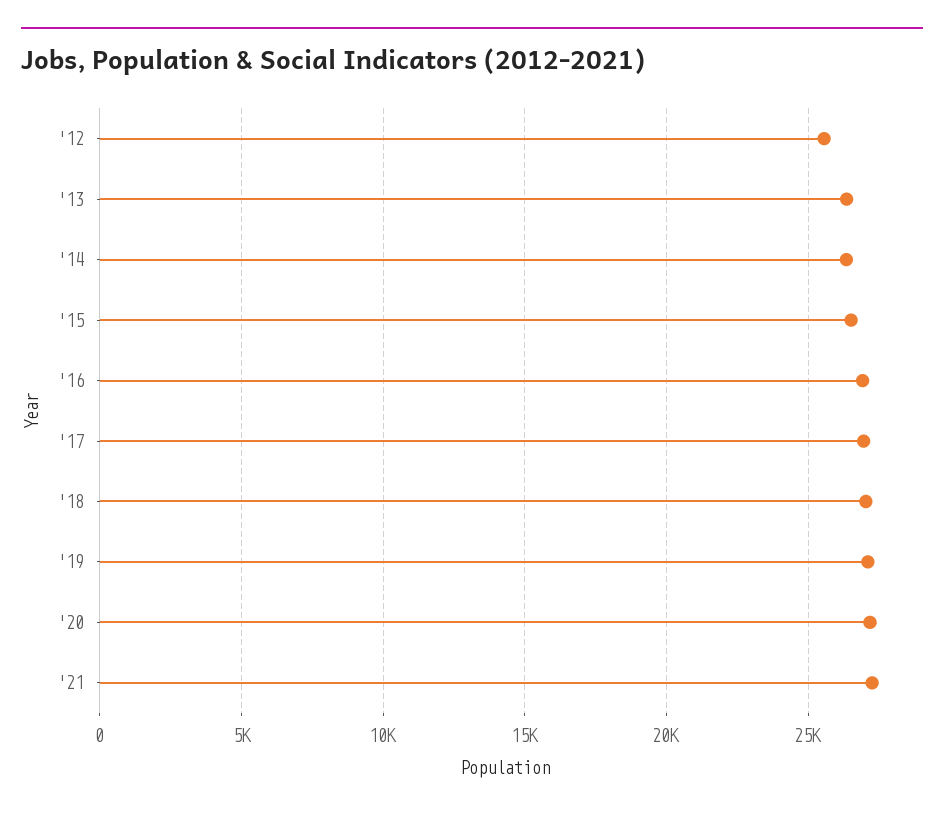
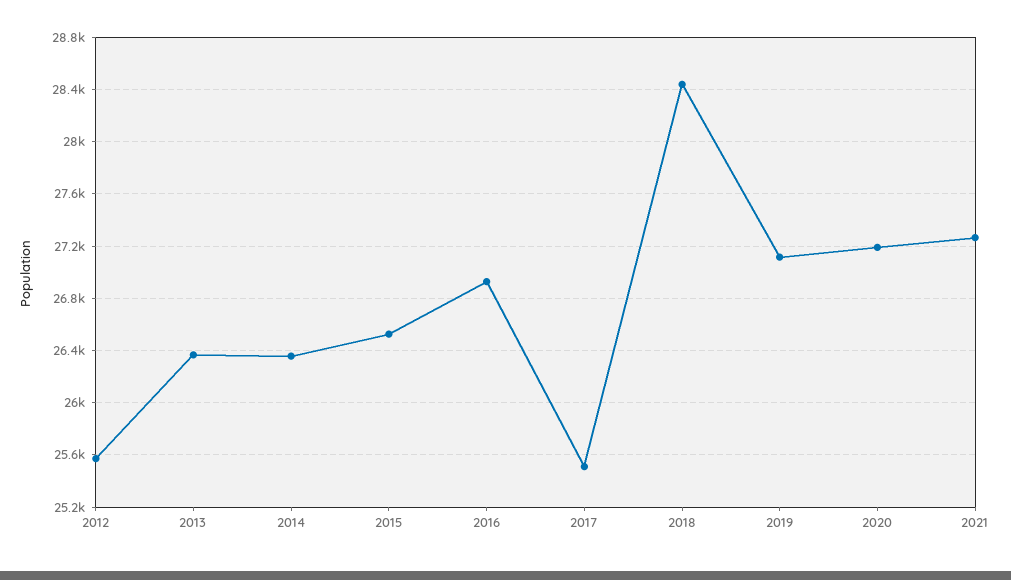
'17: 27000 -> 25500
'18: 27000 -> 28450

